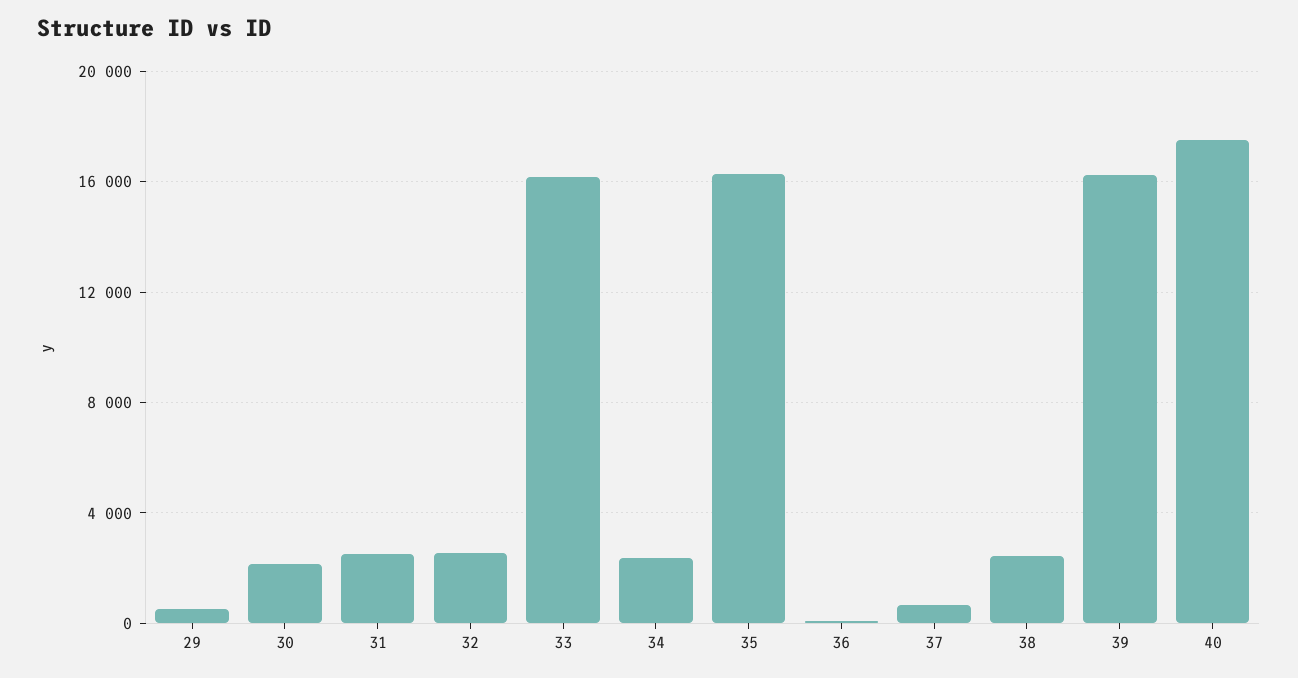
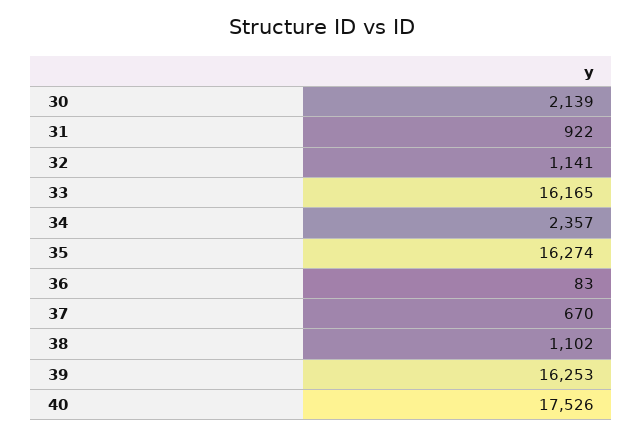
29: 500 -> none
31: 2500 -> 922
32: 2500 -> 1141
38: 2500 -> 1102

